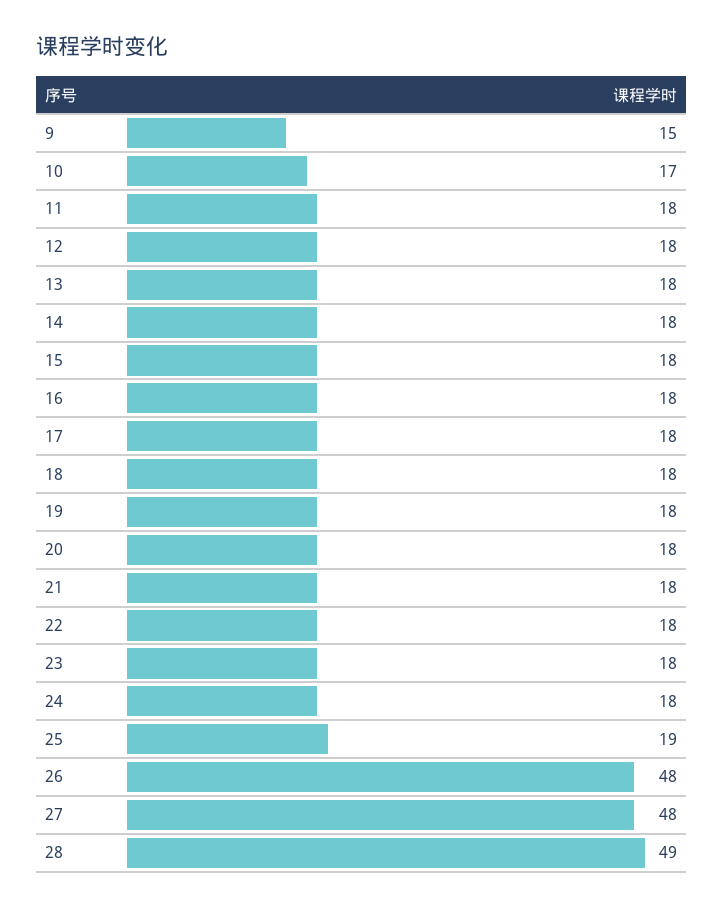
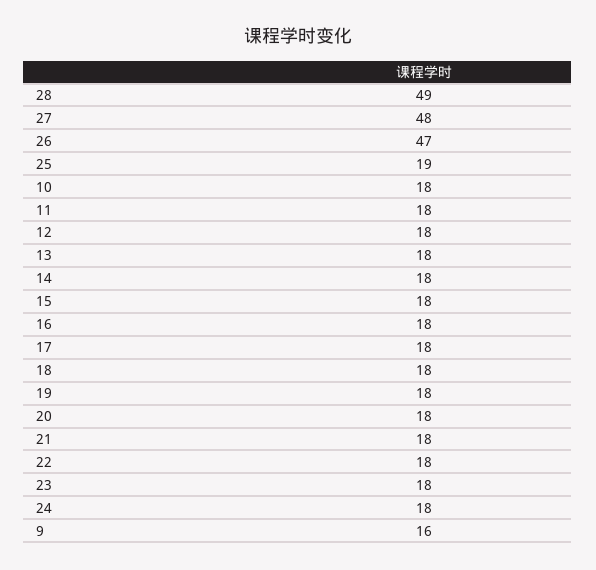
9: 15 -> 16
10: 17 -> 18
26: 48 -> 47

